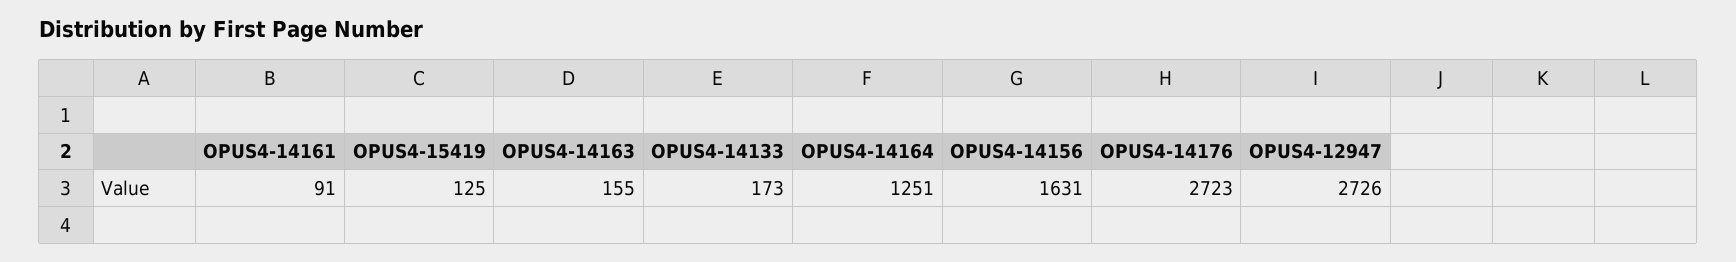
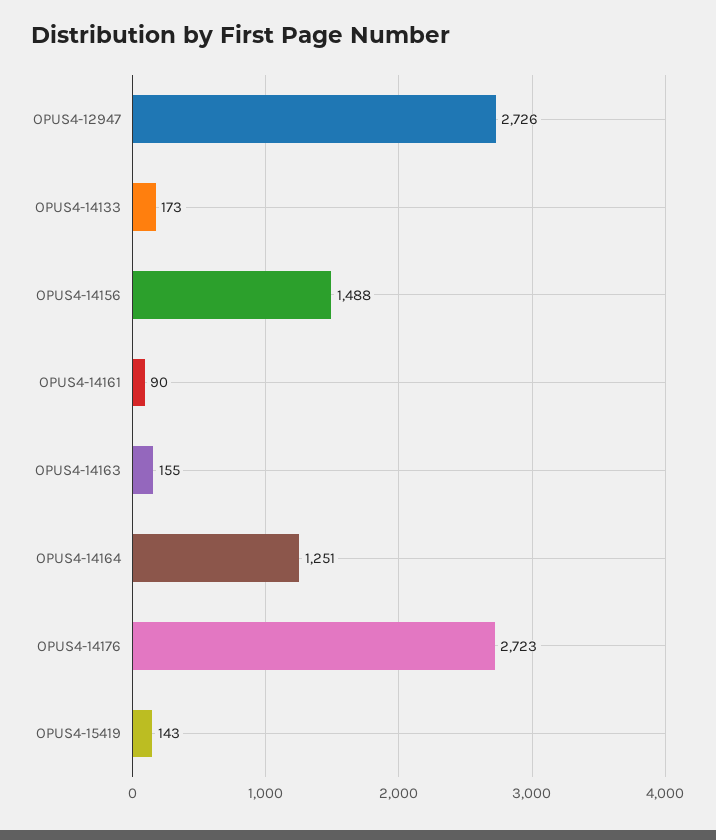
OPUS4-14161: 91 -> 90
OPUS4-15419: 125 -> 143
OPUS4-14156: 1631 -> 1488

